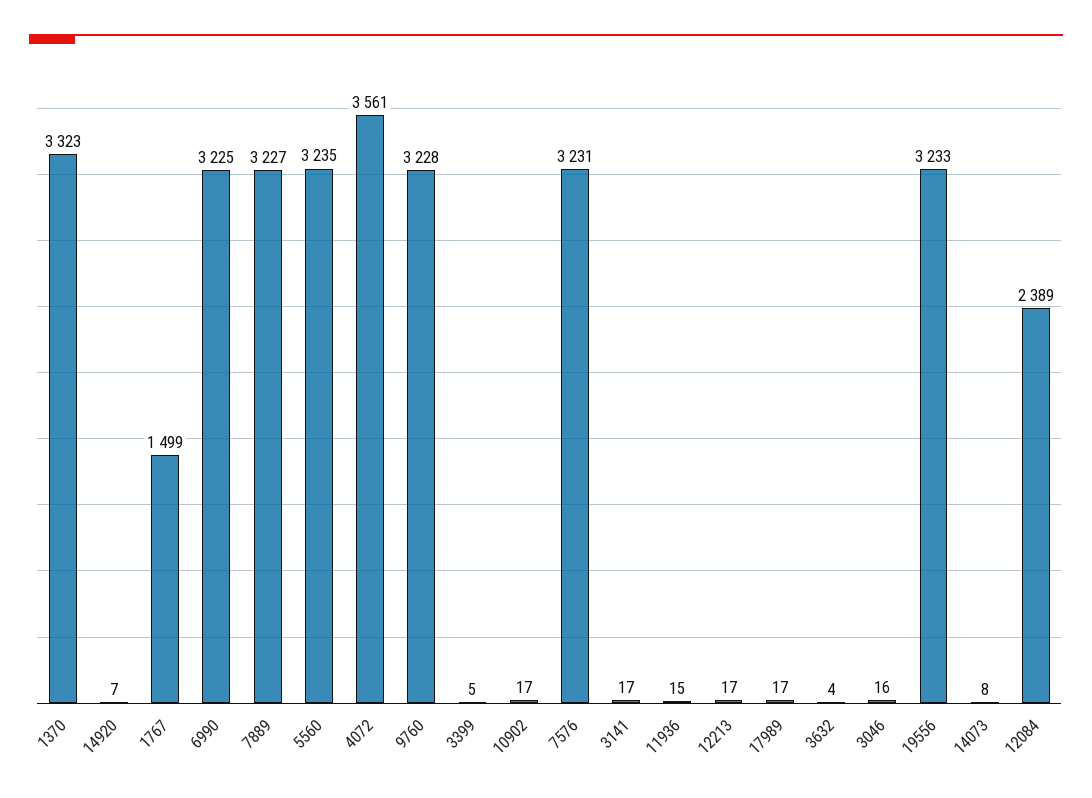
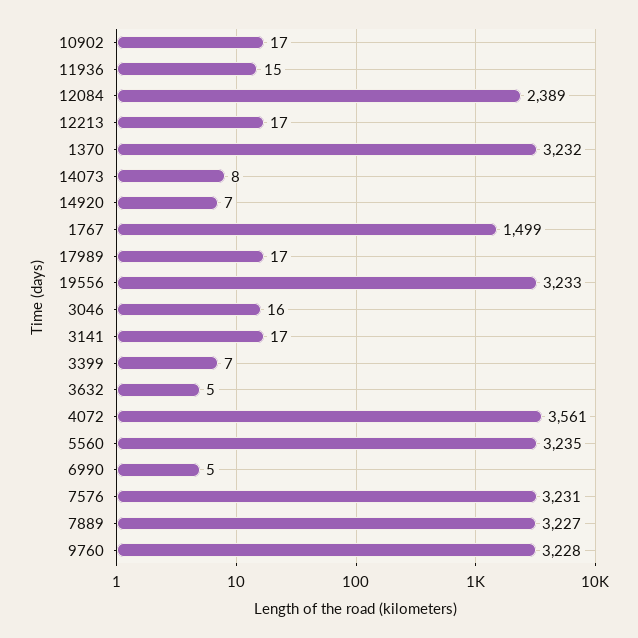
1370: 3323 -> 3232
6990: 3225 -> 5
3399: 5 -> 7
3632: 4 -> 5

